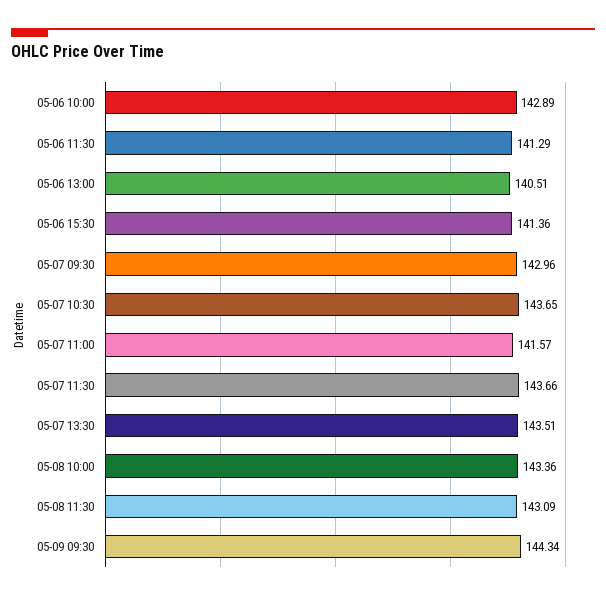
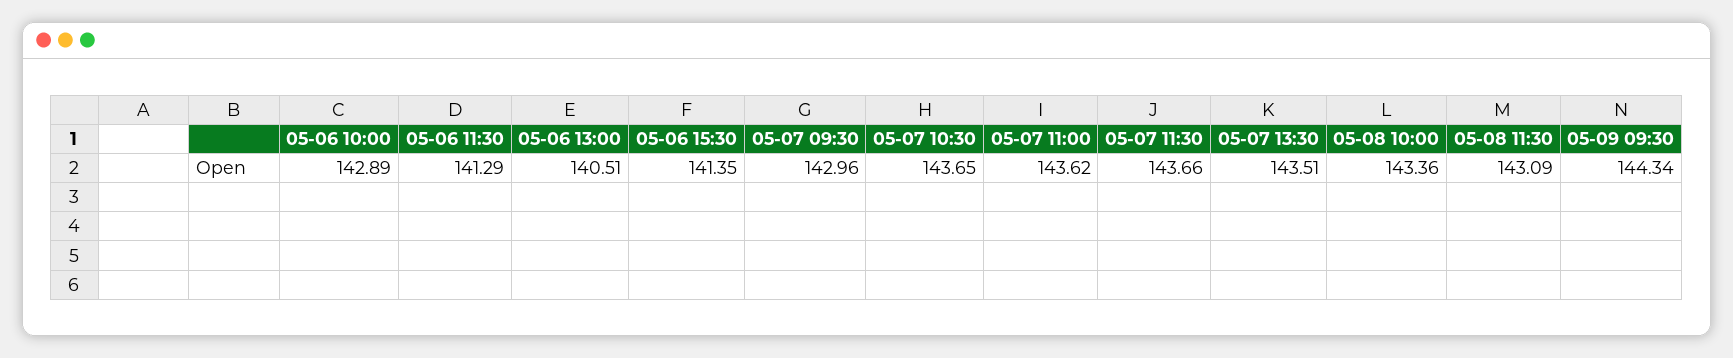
05-06 15:30: 141.36 -> 141.35
05-07 11:00: 141.57 -> 143.62

